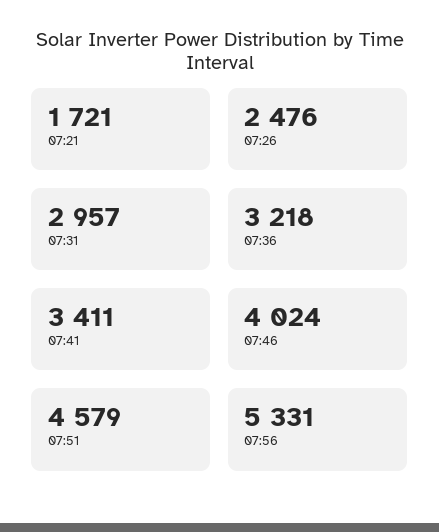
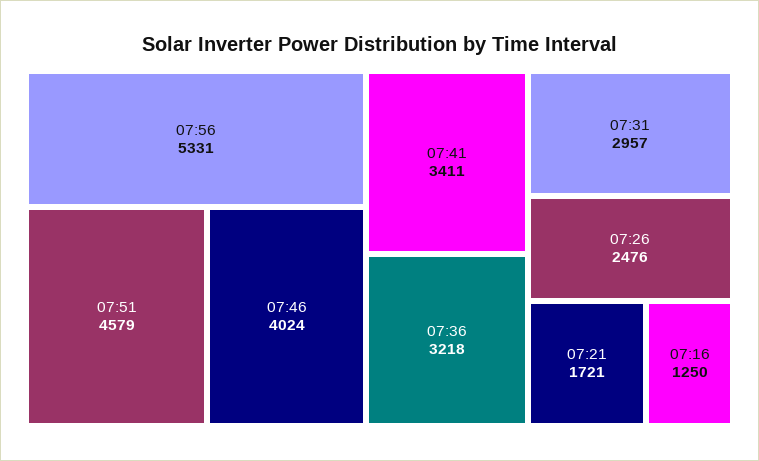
07:16: none -> 1250

